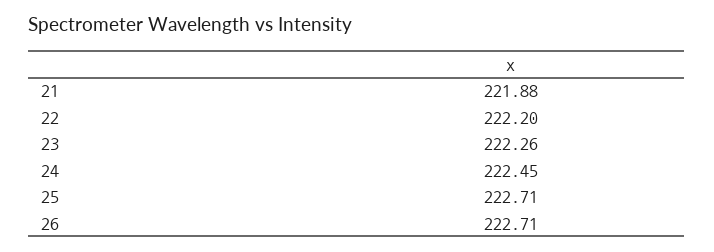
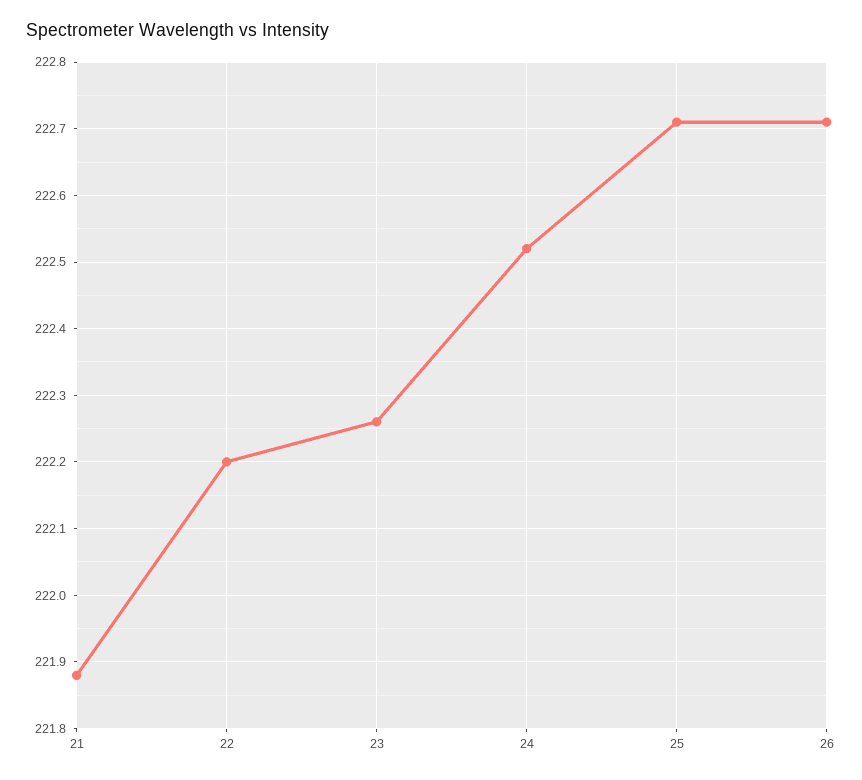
24: 222.45 -> 222.52

